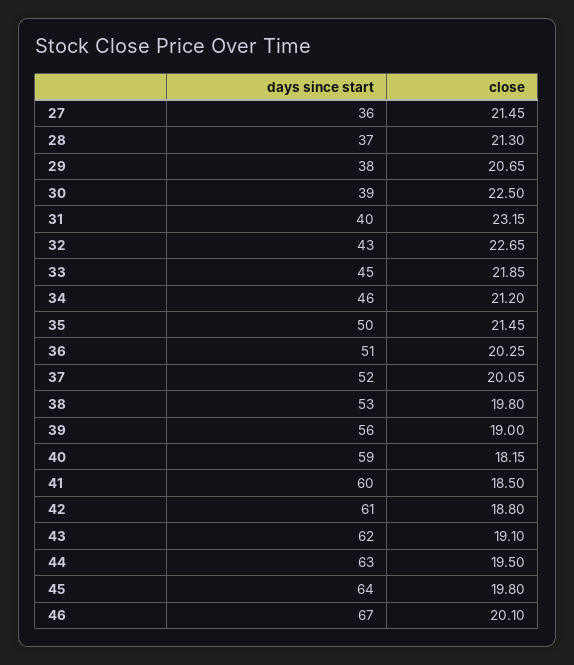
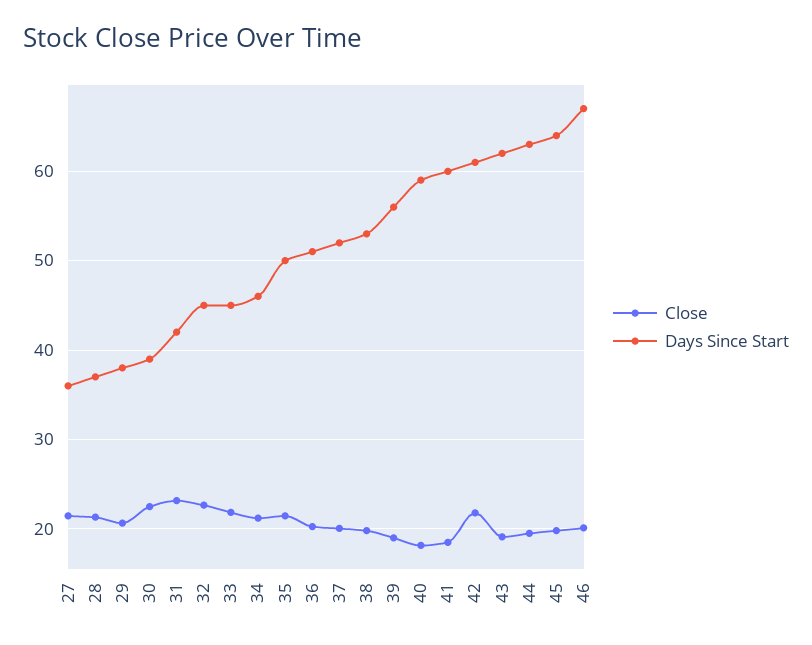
days since start, 31: 40 -> 42
days since start, 32: 43 -> 45
close, 42: 18.8 -> 22

